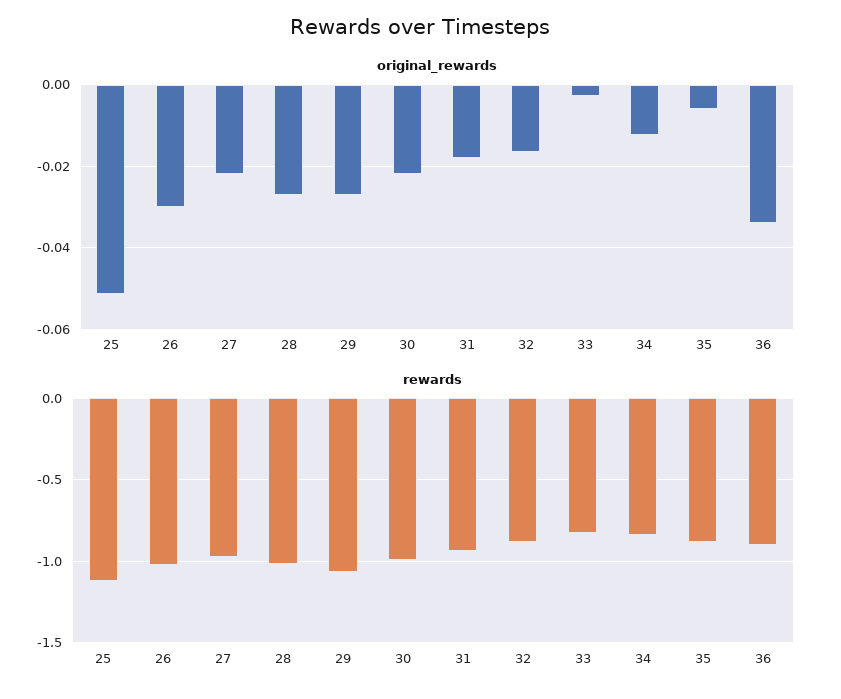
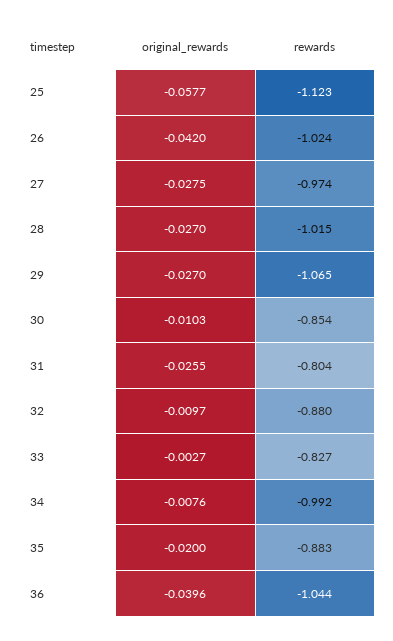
original_rewards, 25: -0.052 -> -0.0577
original_rewards, 26: -0.03 -> -0.042
original_rewards, 27: -0.022 -> -0.0275
original_rewards, 30: -0.022 -> -0.0103
original_rewards, 31: -0.018 -> -0.0255
original_rewards, 32: -0.016 -> -0.0097
original_rewards, 34: -0.012 -> -0.0076
original_rewards, 35: -0.006 -> -0.02
original_rewards, 36: -0.034 -> -0.0396
rewards, 30: -1 -> -0.854
rewards, 31: -0.95 -> -0.804
rewards, 34: -0.85 -> -0.992
rewards, 36: -0.9 -> -1.044

